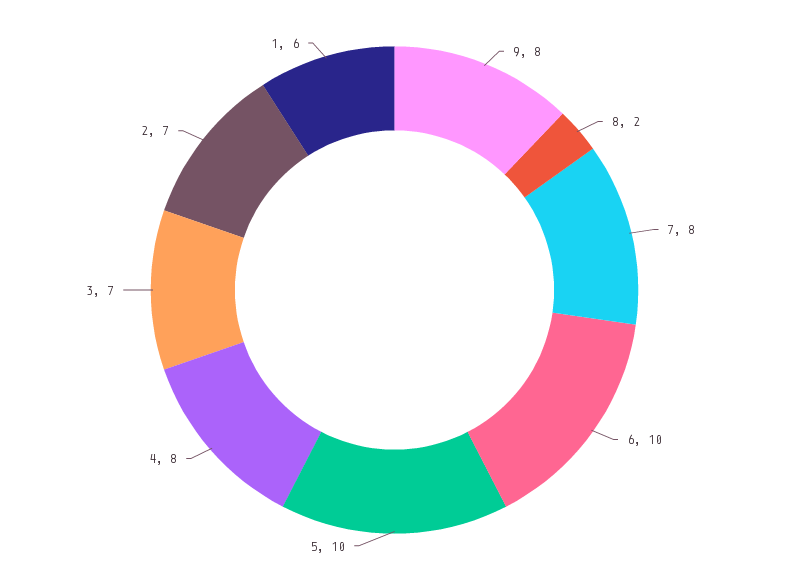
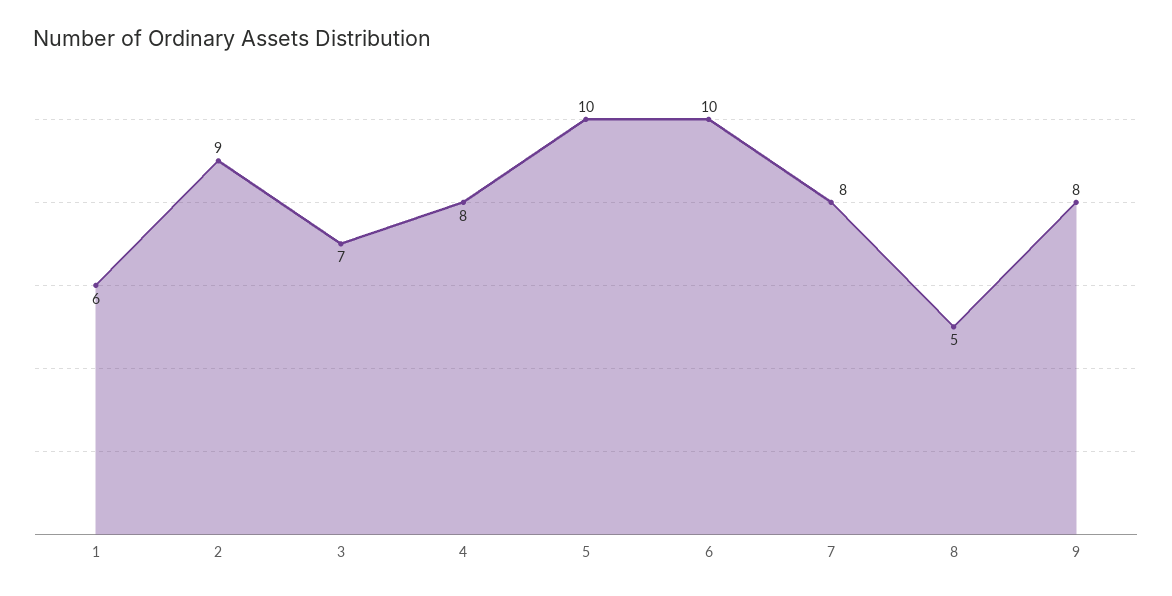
8: 2 -> 5
2: 7 -> 9

